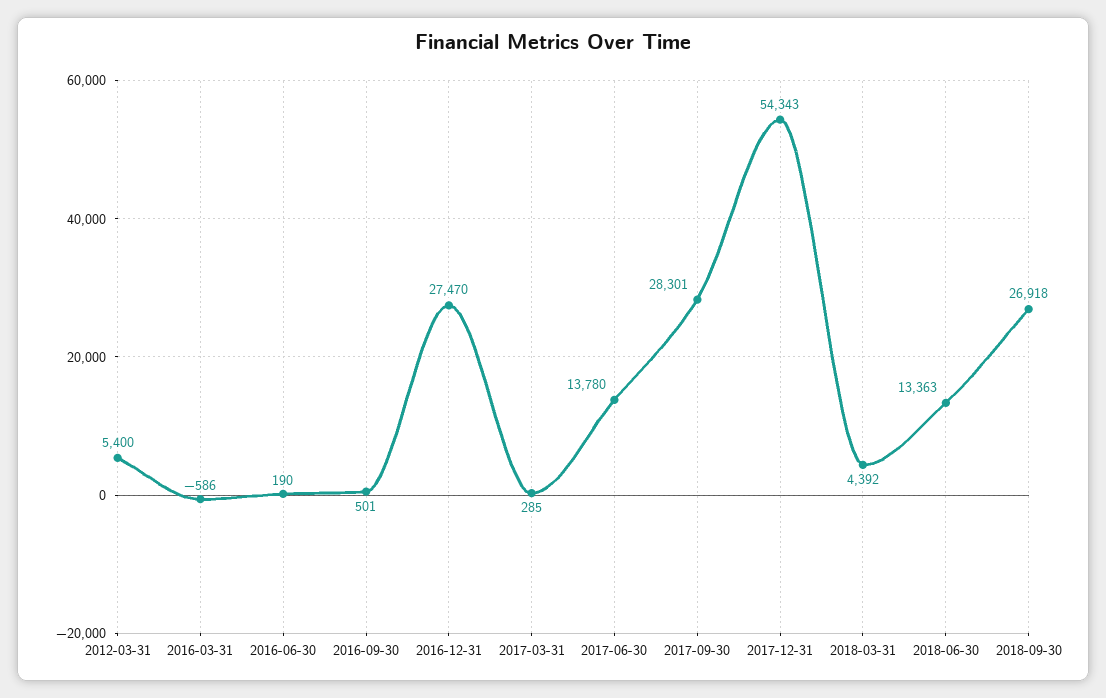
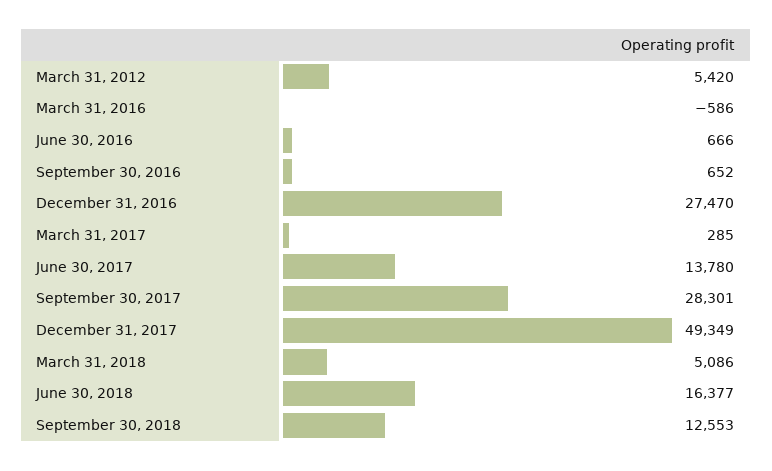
2012-03-31: 5400 -> 5420
2016-06-30: 190 -> 666
2016-09-30: 501 -> 652
2017-12-31: 54343 -> 49349
2018-03-31: 4392 -> 5086
2018-06-30: 13363 -> 16377
2018-09-30: 26918 -> 12553

